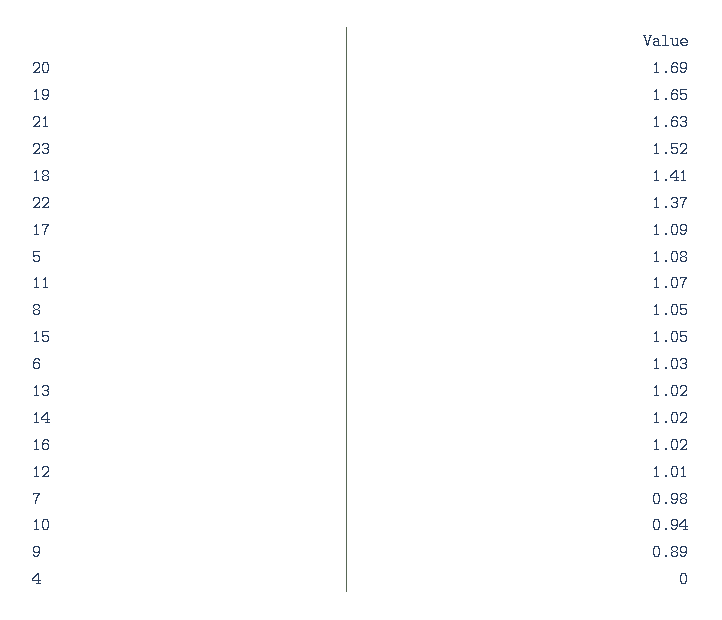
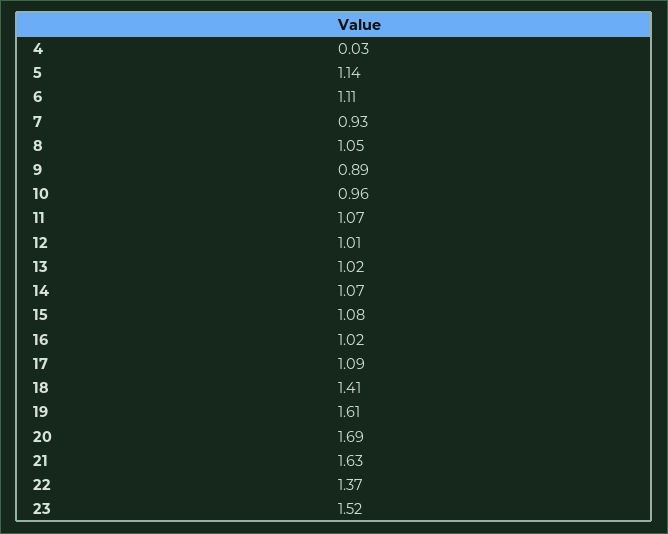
19: 1.65 -> 1.61
5: 1.08 -> 1.14
15: 1.05 -> 1.08
6: 1.03 -> 1.11
14: 1.02 -> 1.07
7: 0.98 -> 0.93
10: 0.94 -> 0.96
4: 0 -> 0.03

